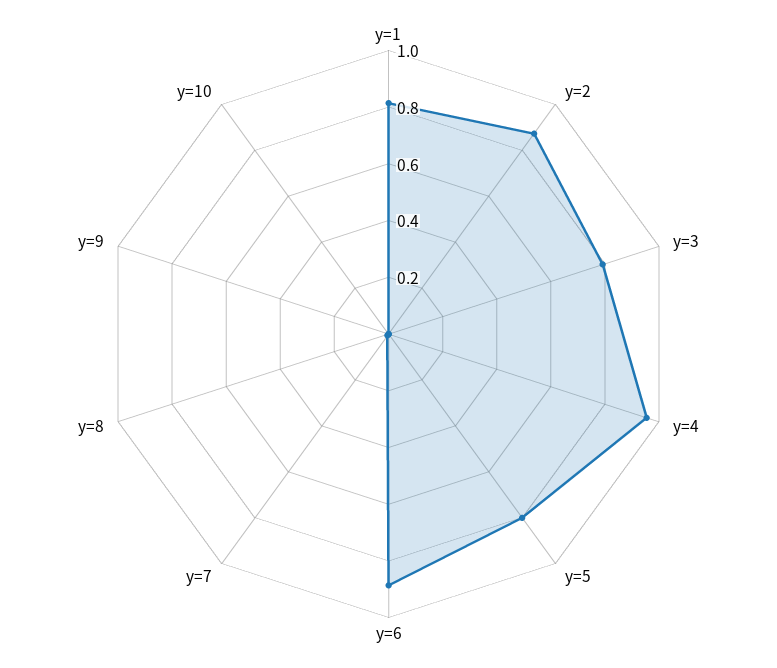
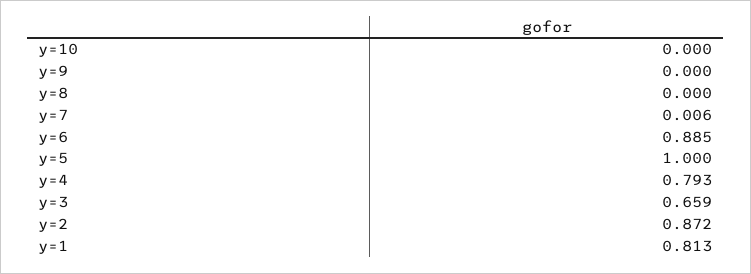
y=3: 0.8 -> 0.659
y=4: 0.95 -> 0.793
y=5: 0.8 -> 1

